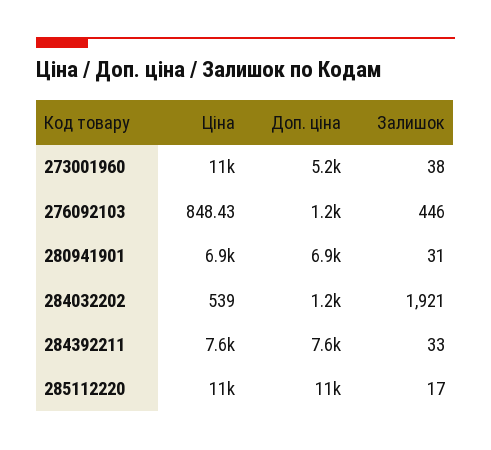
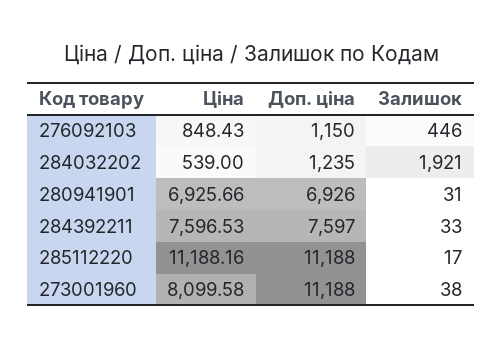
Ціна, 273001960: 11000 -> 8099.58
Доп. ціна, 273001960: 5200 -> 11188

